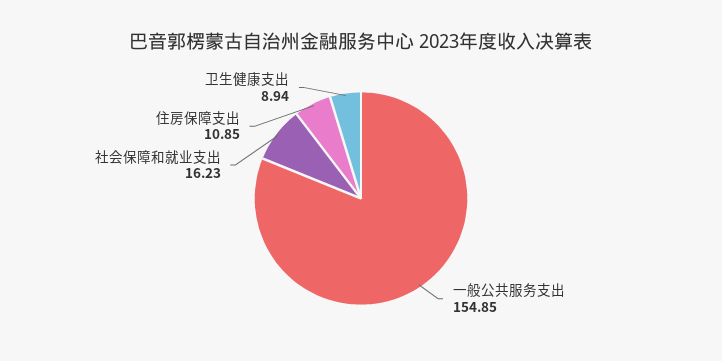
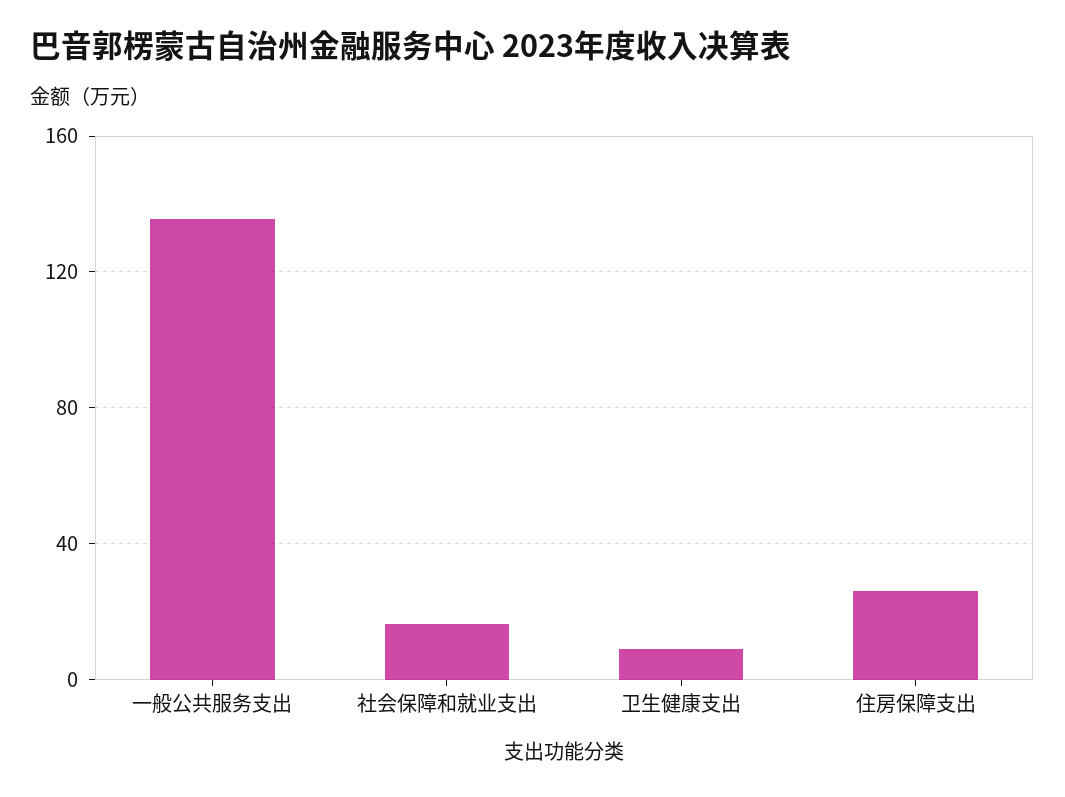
一般公共服务支出: 154.85 -> 135
住房保障支出: 10.85 -> 25

